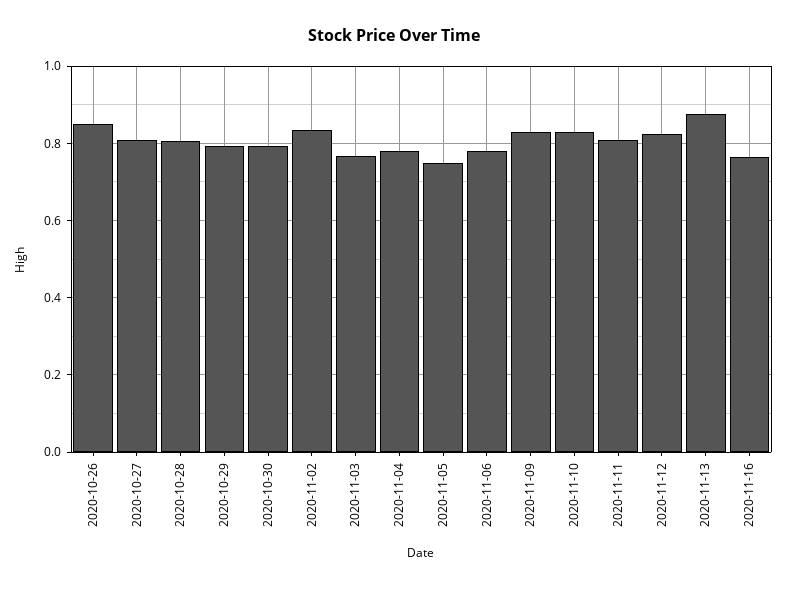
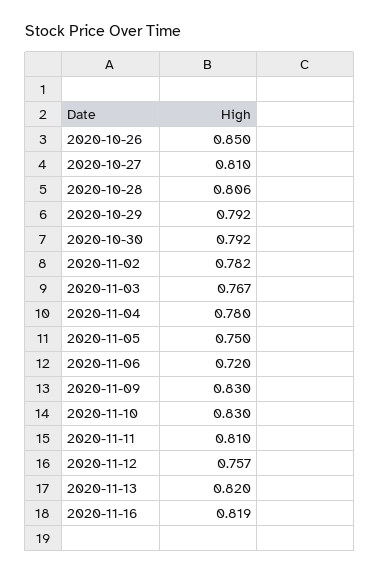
2020-11-02: 0.84 -> 0.782
2020-11-06: 0.78 -> 0.72
2020-11-12: 0.82 -> 0.757
2020-11-13: 0.88 -> 0.82
2020-11-16: 0.76 -> 0.819

